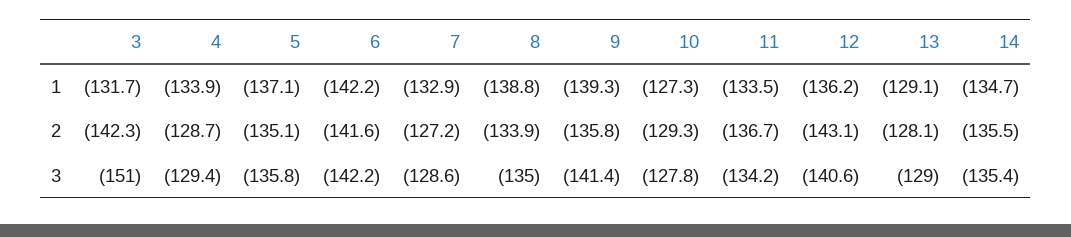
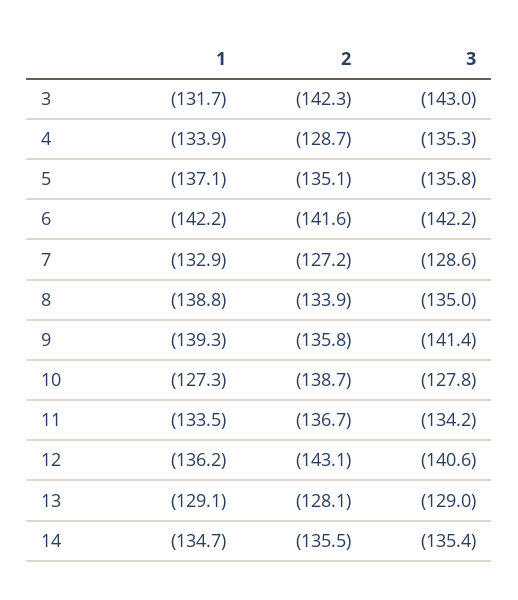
10, 2: -129.3 -> -138.7
3, 3: -151 -> -143
4, 3: -129.4 -> -135.3

